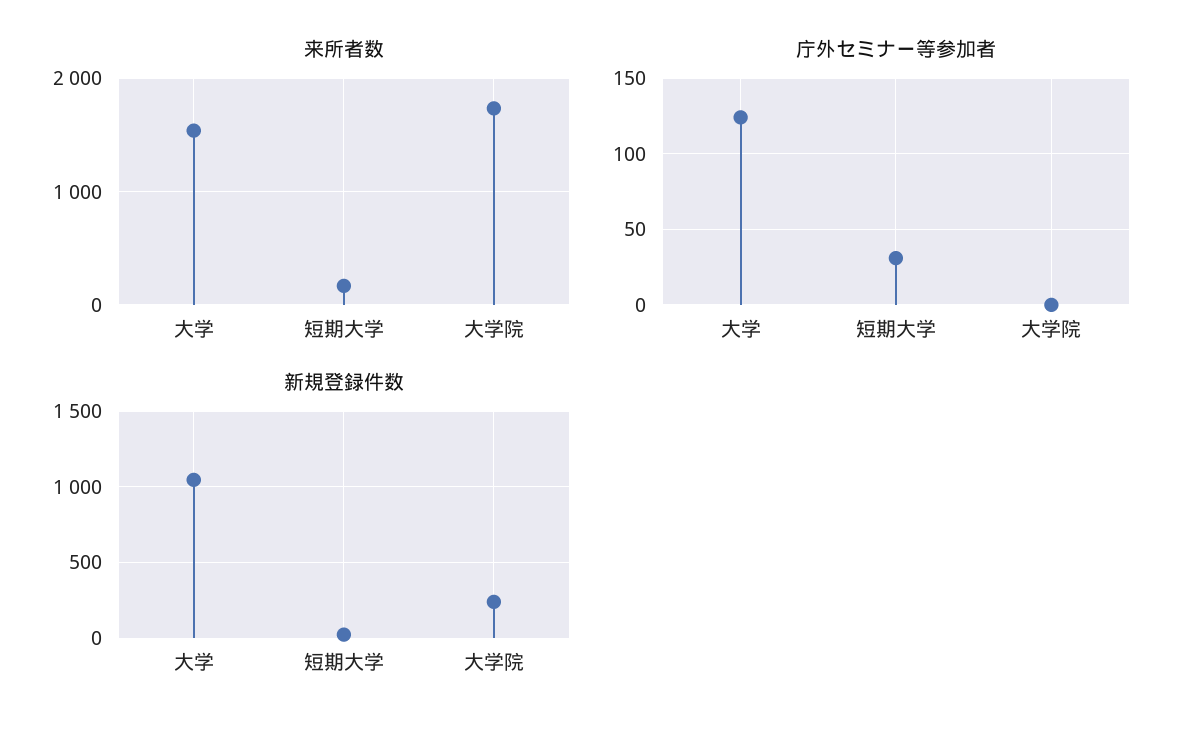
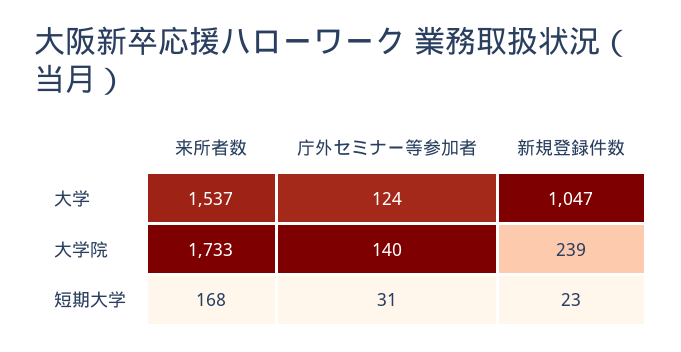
庁外セミナー等参加者, 大学院: 0 -> 140

